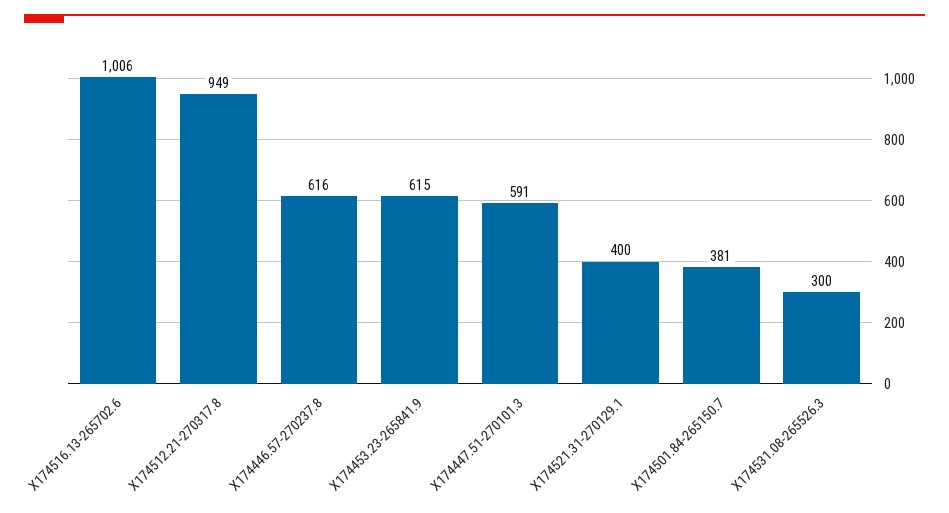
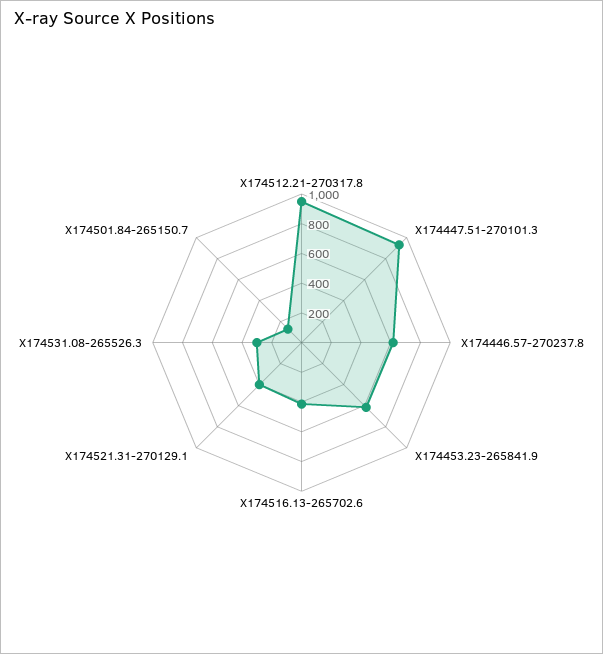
X174516.13-265702.6: 1006 -> 400
X174447.51-270101.3: 591 -> 900
X174501.84-265150.7: 381 -> 100

